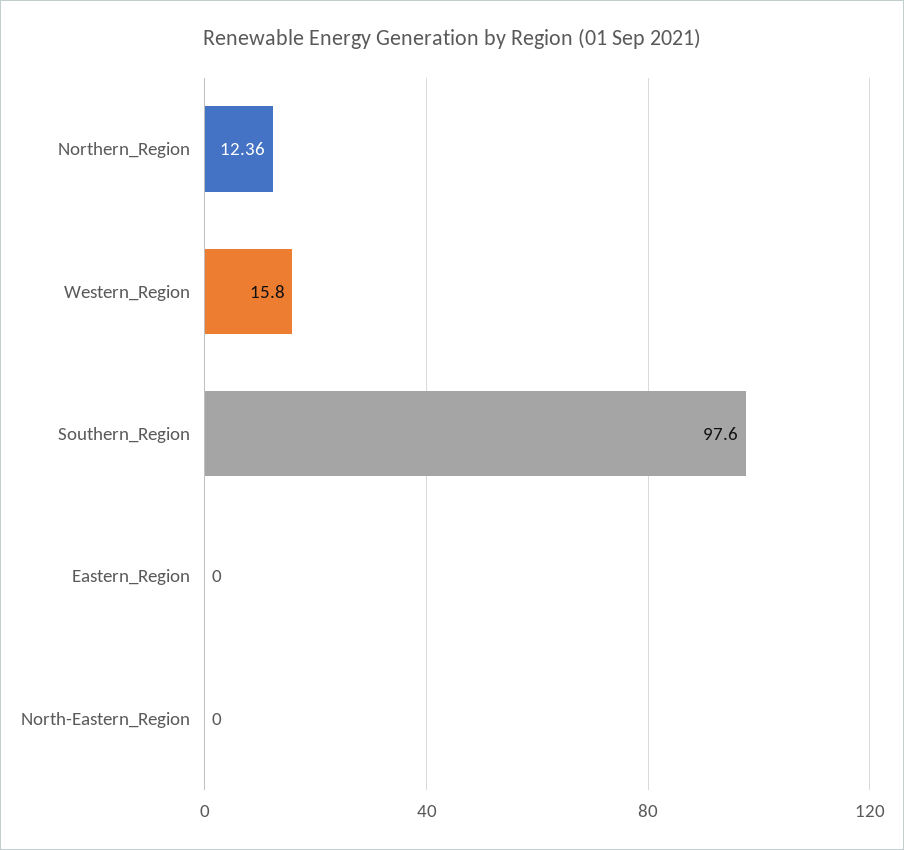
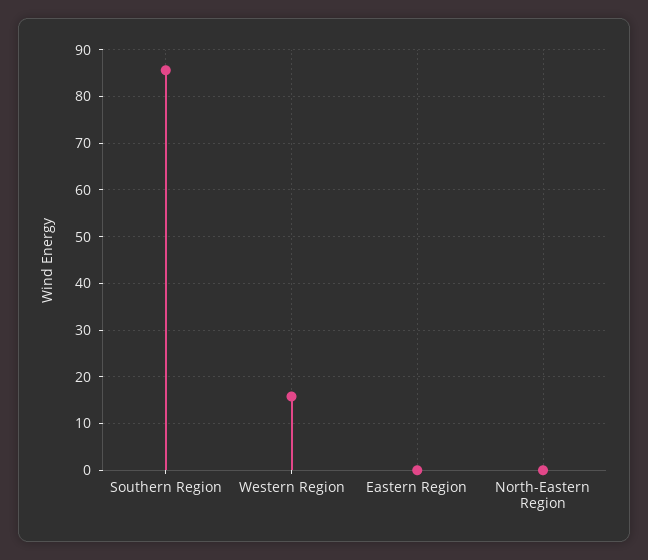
Northern_Region: 12.36 -> none
Southern_Region: 97.6 -> 86

